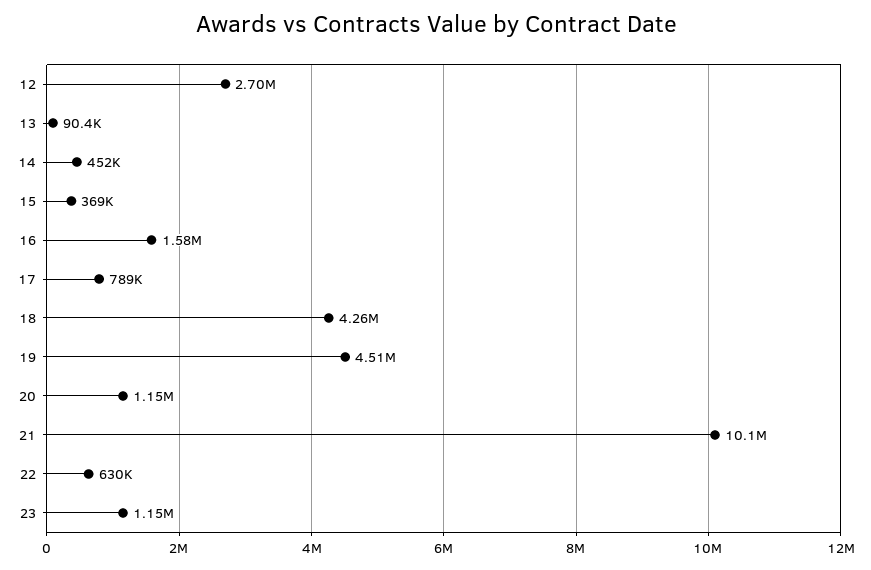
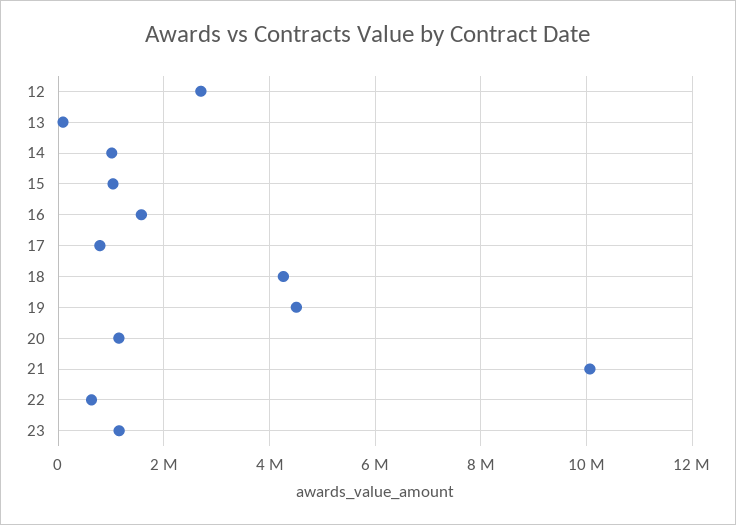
14: 452000 -> 1000000
15: 369000 -> 1000000

